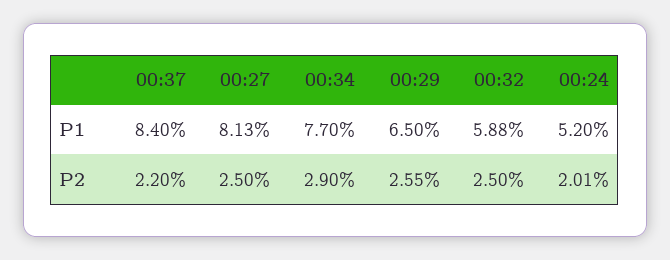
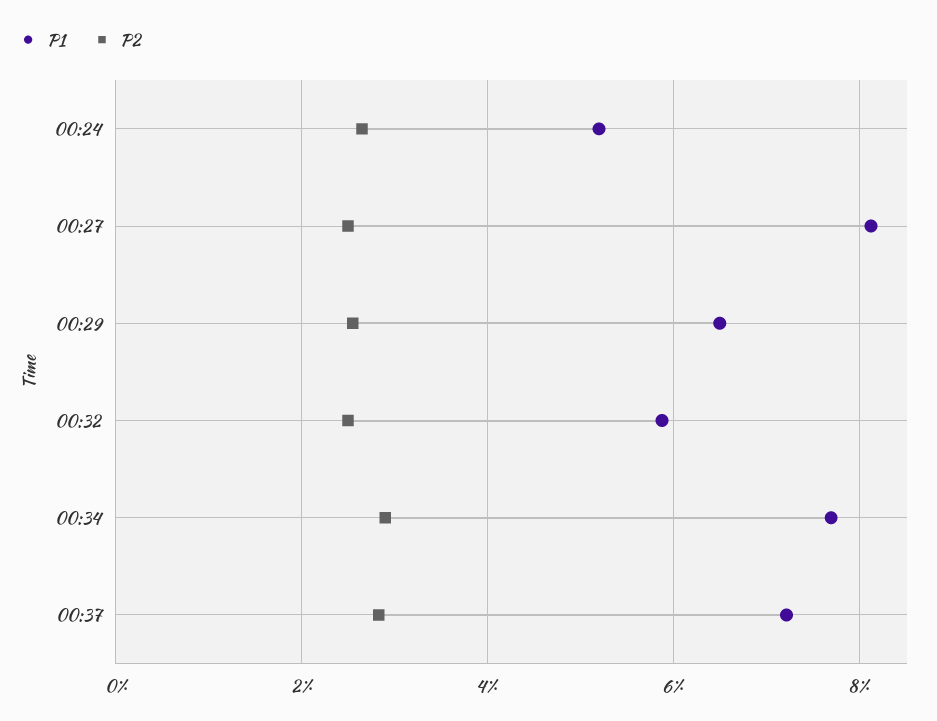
P1, 00:37: 8.4 -> 7.2
P2, 00:37: 2.2 -> 2.8
P2, 00:24: 2.01 -> 2.6

